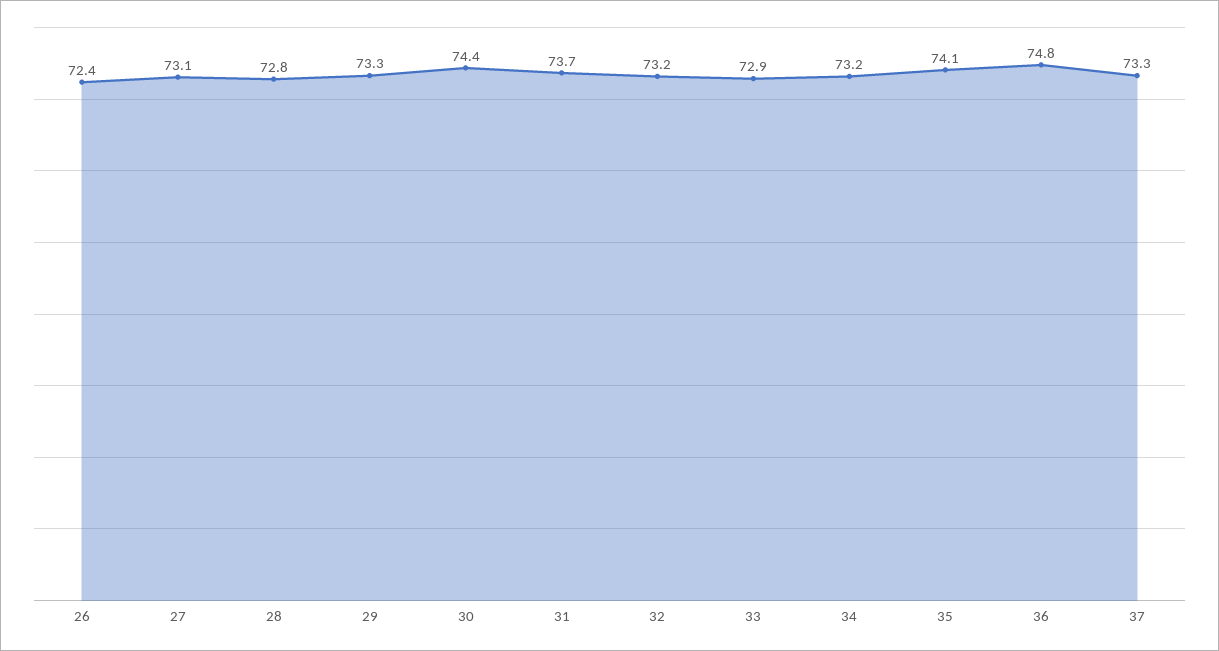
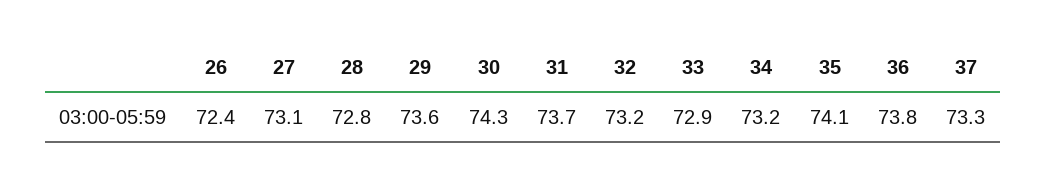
29: 73.3 -> 73.6
30: 74.4 -> 74.3
36: 74.8 -> 73.8

